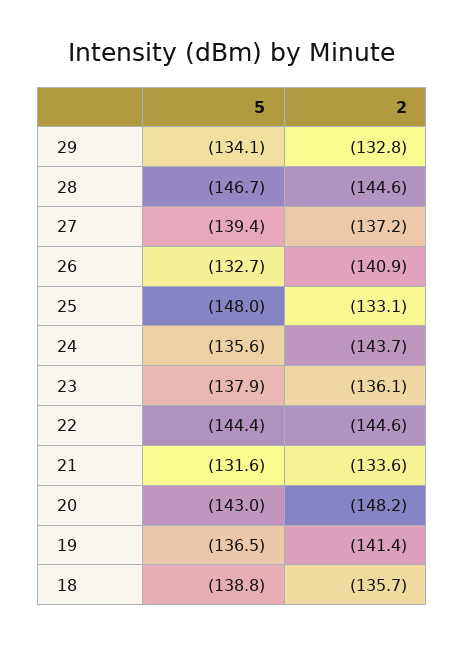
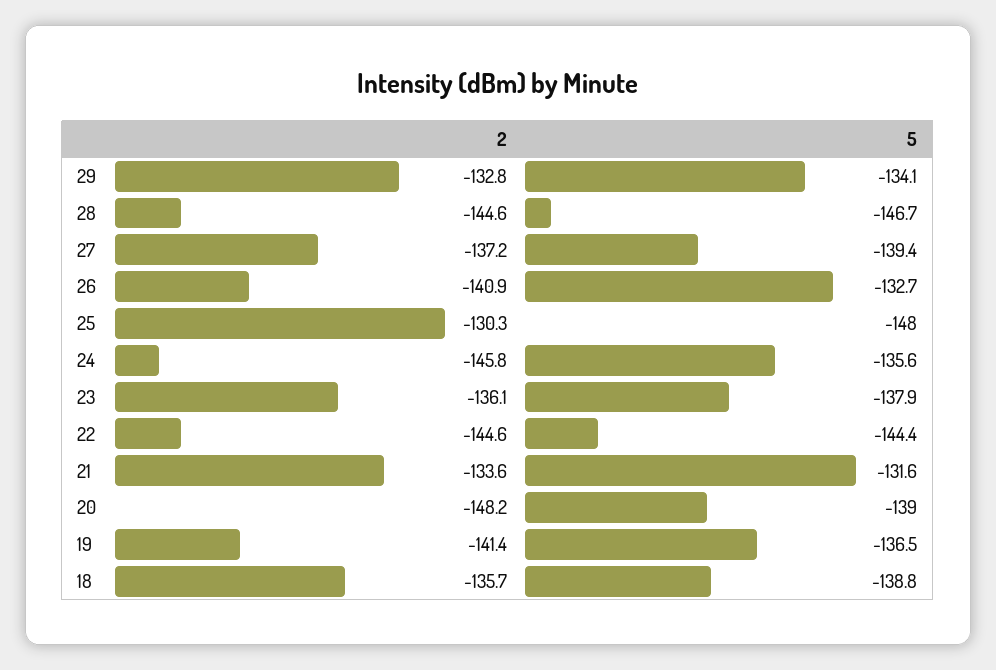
2, 25: -133.1 -> -130.3
2, 24: -143.7 -> -145.8
5, 20: -143 -> -139

